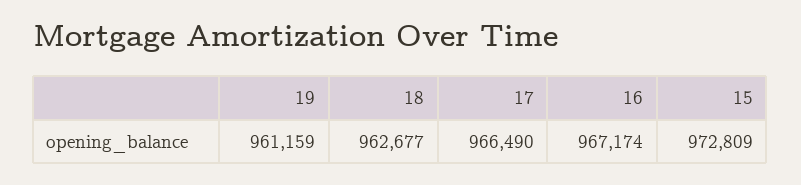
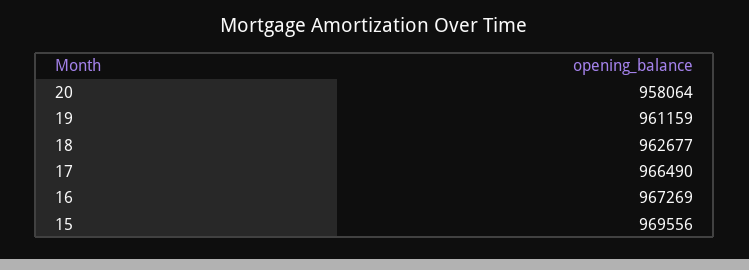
16: 967174 -> 967269
15: 972809 -> 969556
20: none -> 958064

